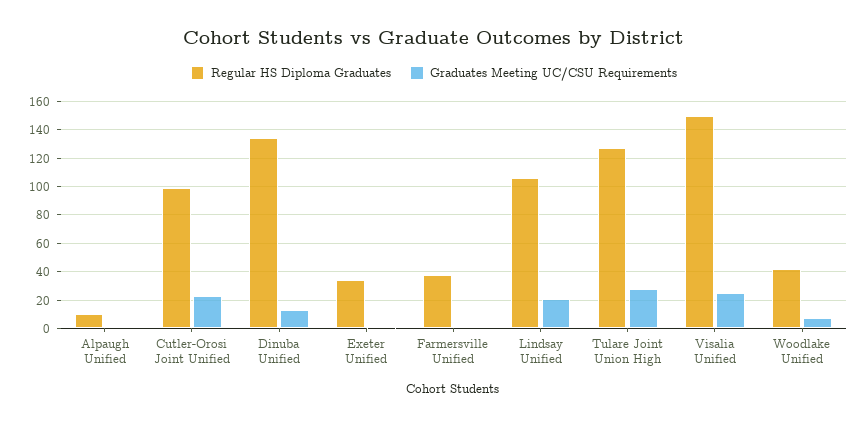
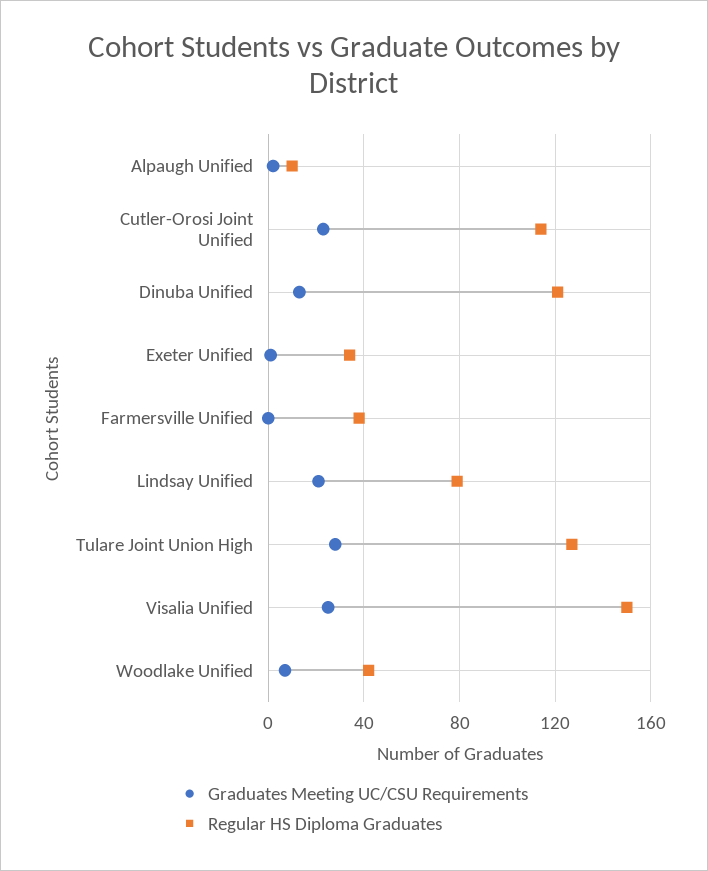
Regular HS Diploma Graduates, Cutler-Orosi Joint Unified: 100 -> 115
Regular HS Diploma Graduates, Dinuba Unified: 135 -> 120
Regular HS Diploma Graduates, Lindsay Unified: 105 -> 80

